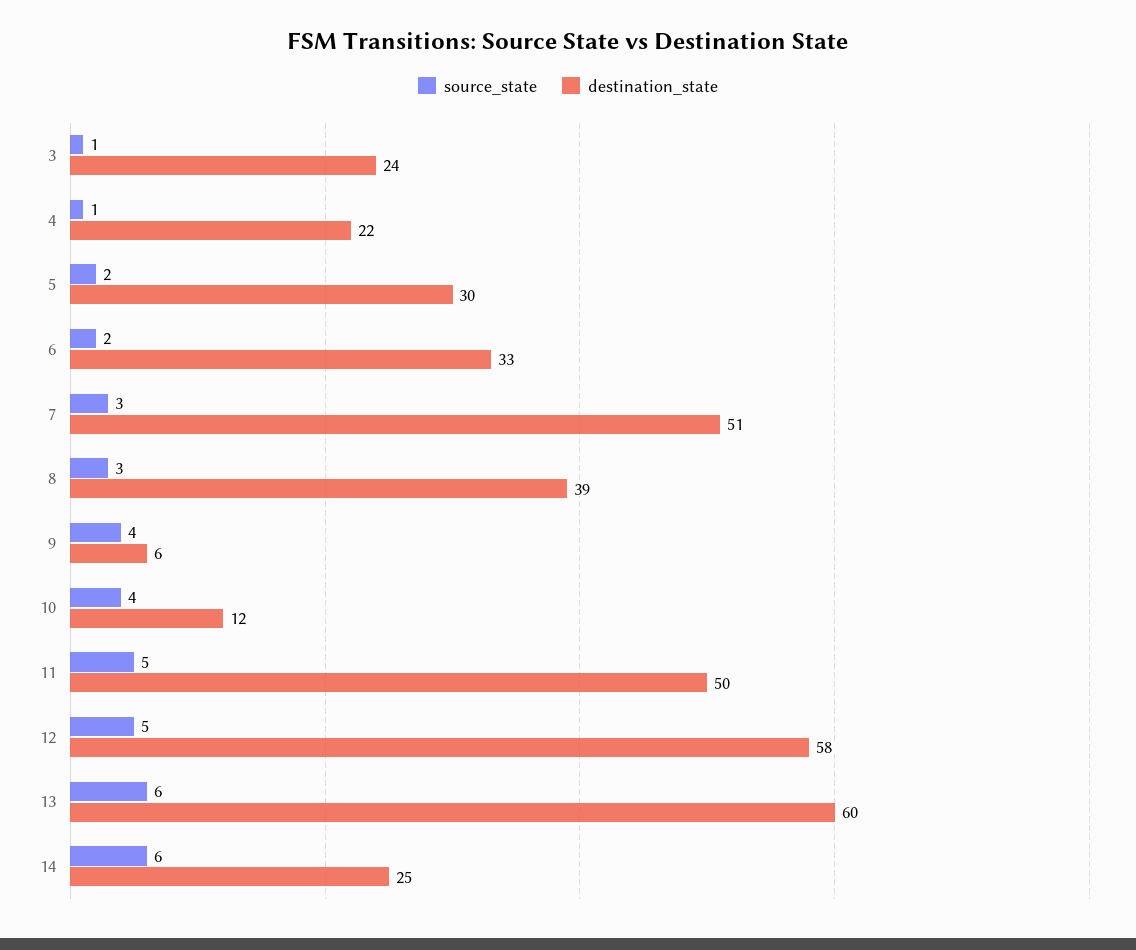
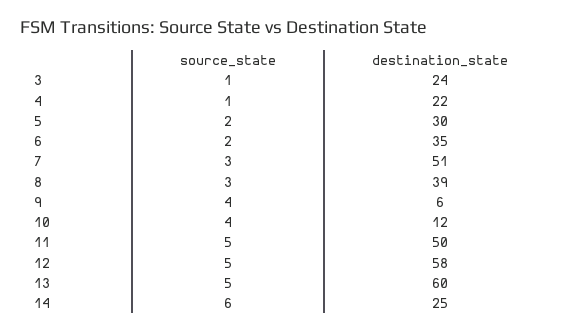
destination_state, 6: 33 -> 35
source_state, 13: 6 -> 5

